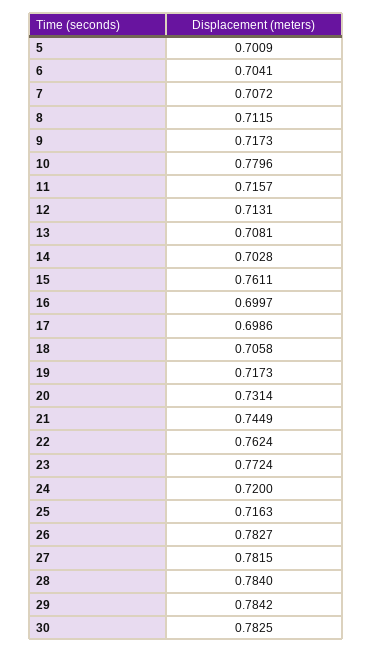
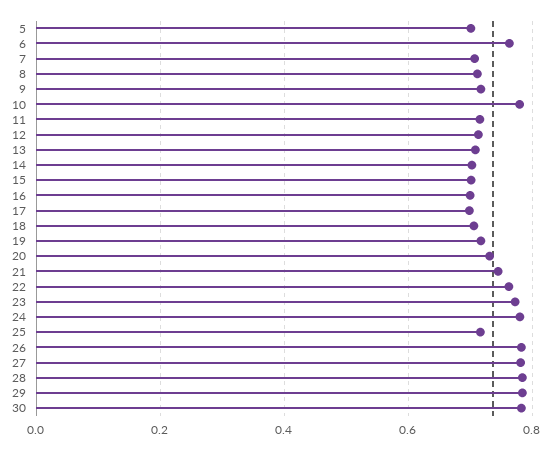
6: 0.7041 -> 0.76
15: 0.7611 -> 0.7
24: 0.72 -> 0.78

